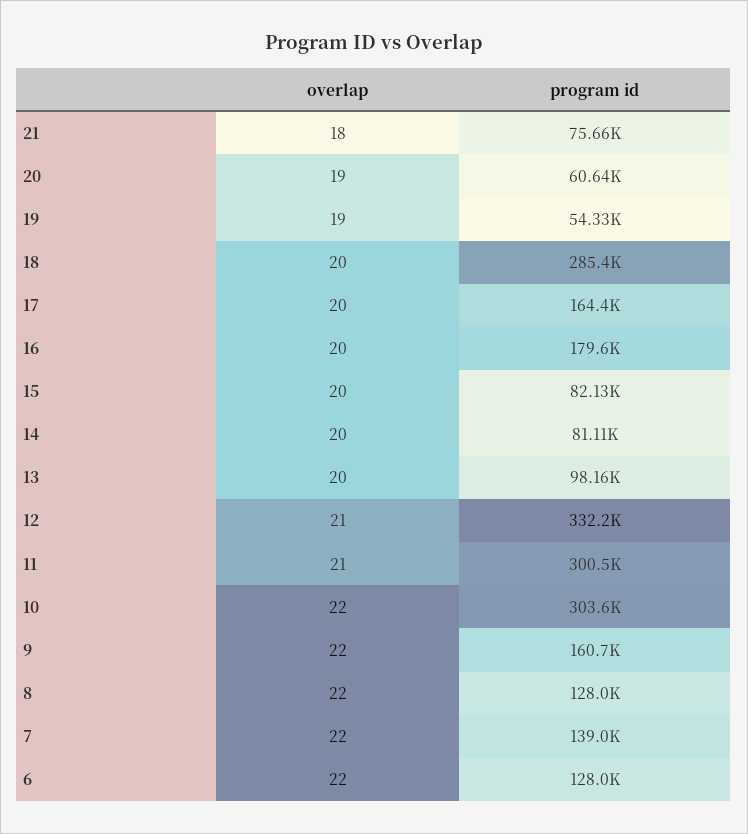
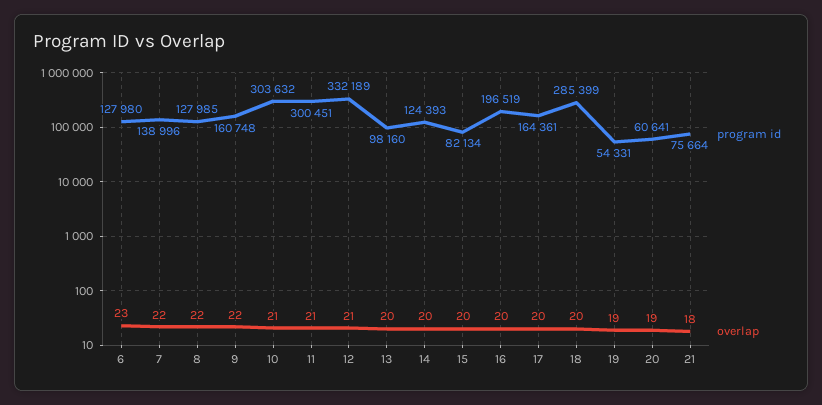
program id, 16: 179600 -> 196519
program id, 14: 81110 -> 124393
overlap, 10: 22 -> 21
overlap, 6: 22 -> 23

